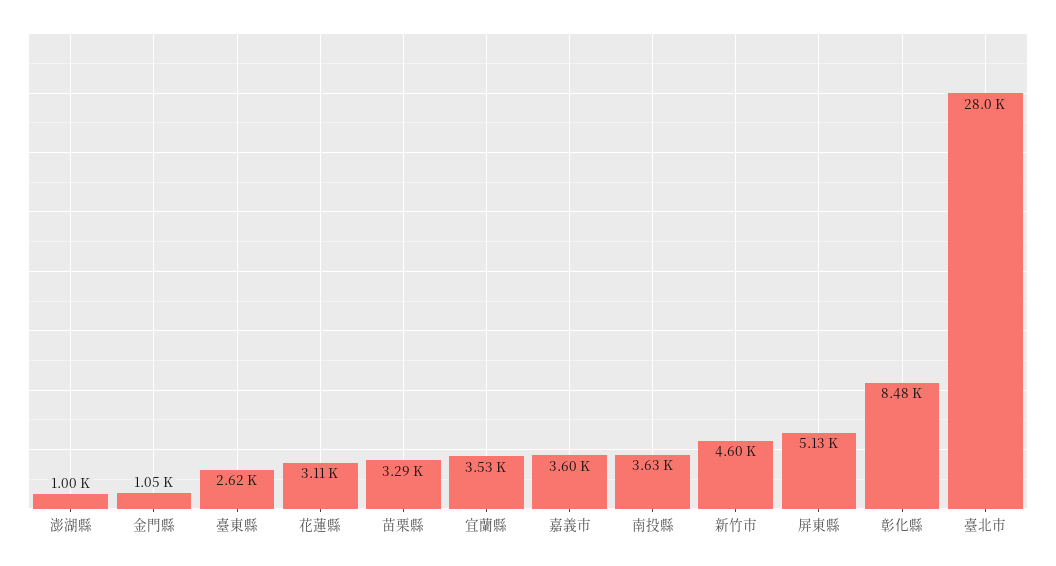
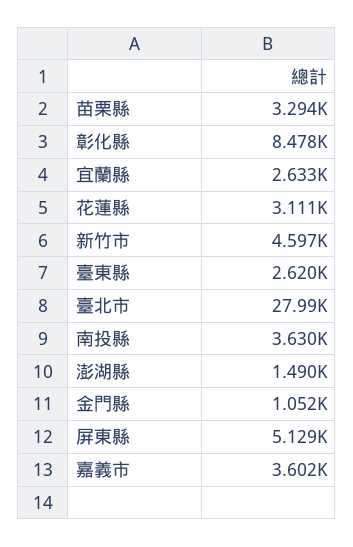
澎湖縣: 1000 -> 1490
宜蘭縣: 3530 -> 2633

